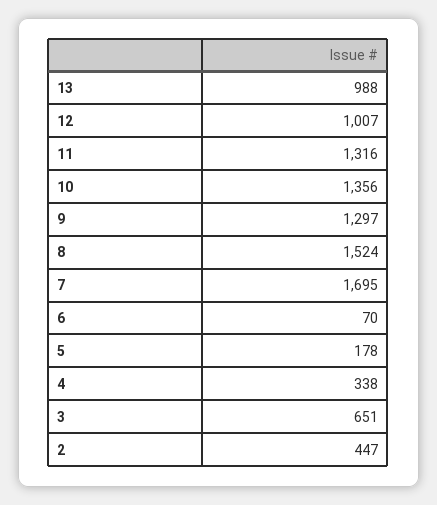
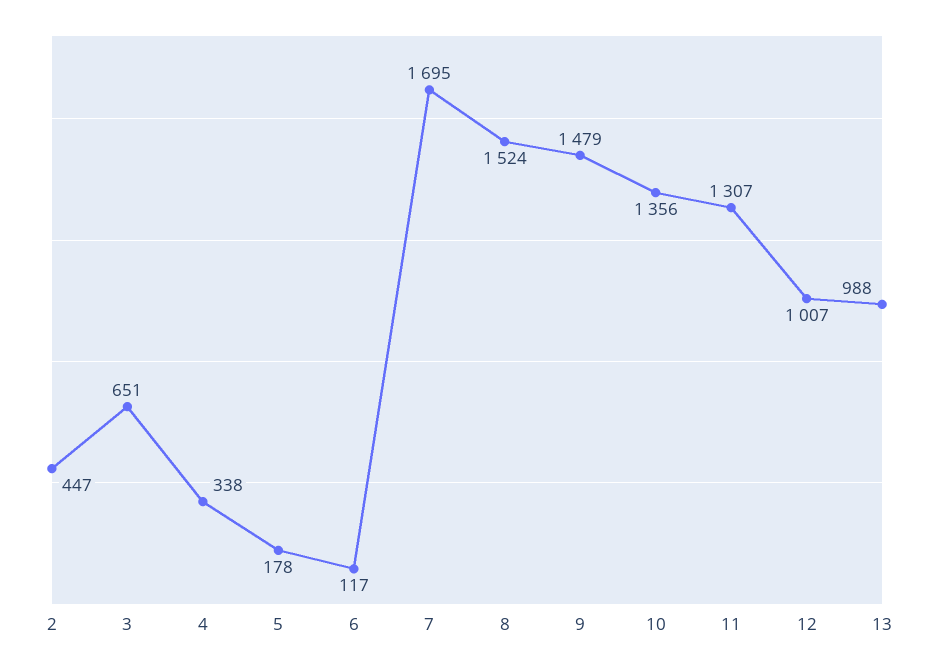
11: 1316 -> 1307
9: 1297 -> 1479
6: 70 -> 117

